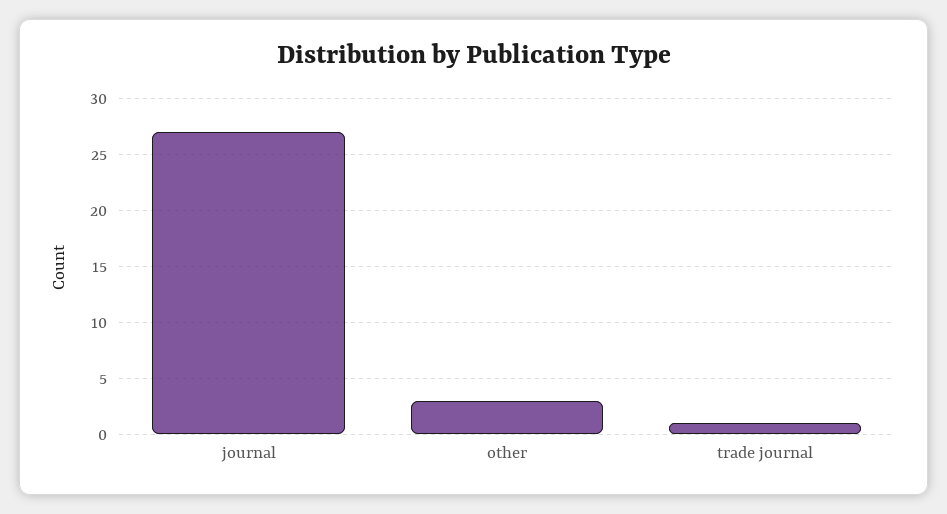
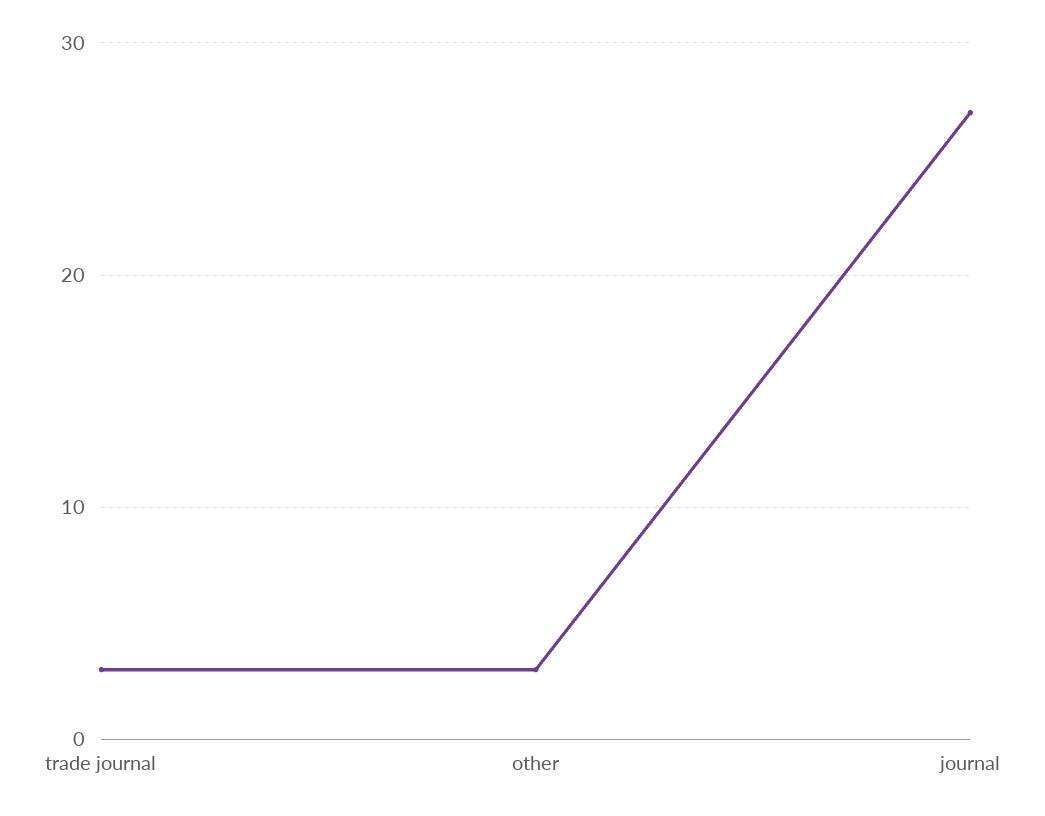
trade journal: 1 -> 3

